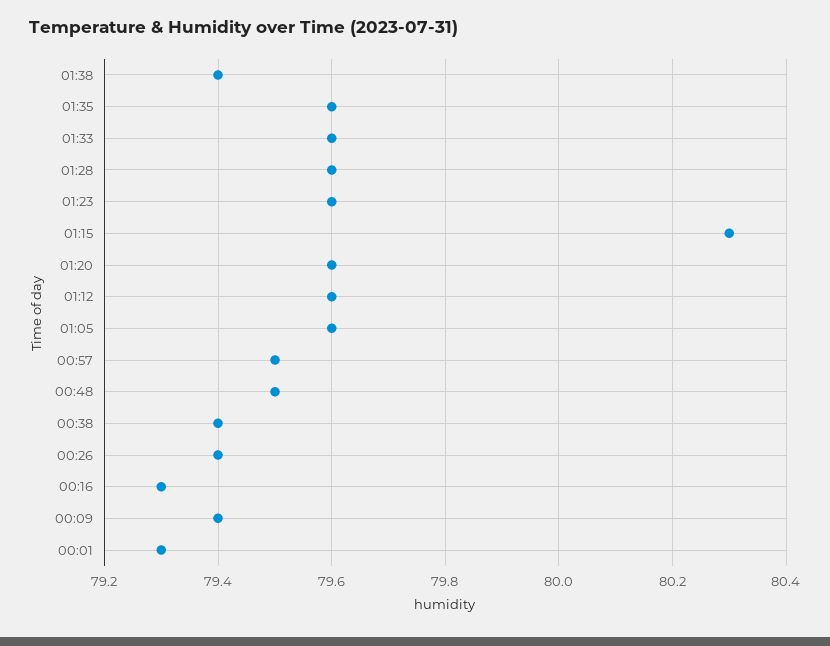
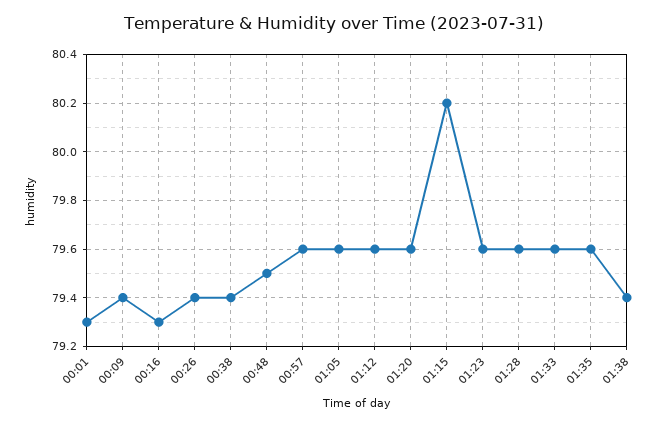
01:15: 80.3 -> 80.2
00:57: 79.5 -> 79.6

